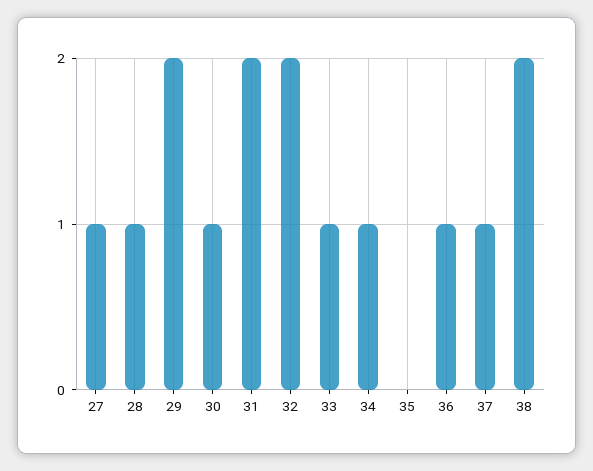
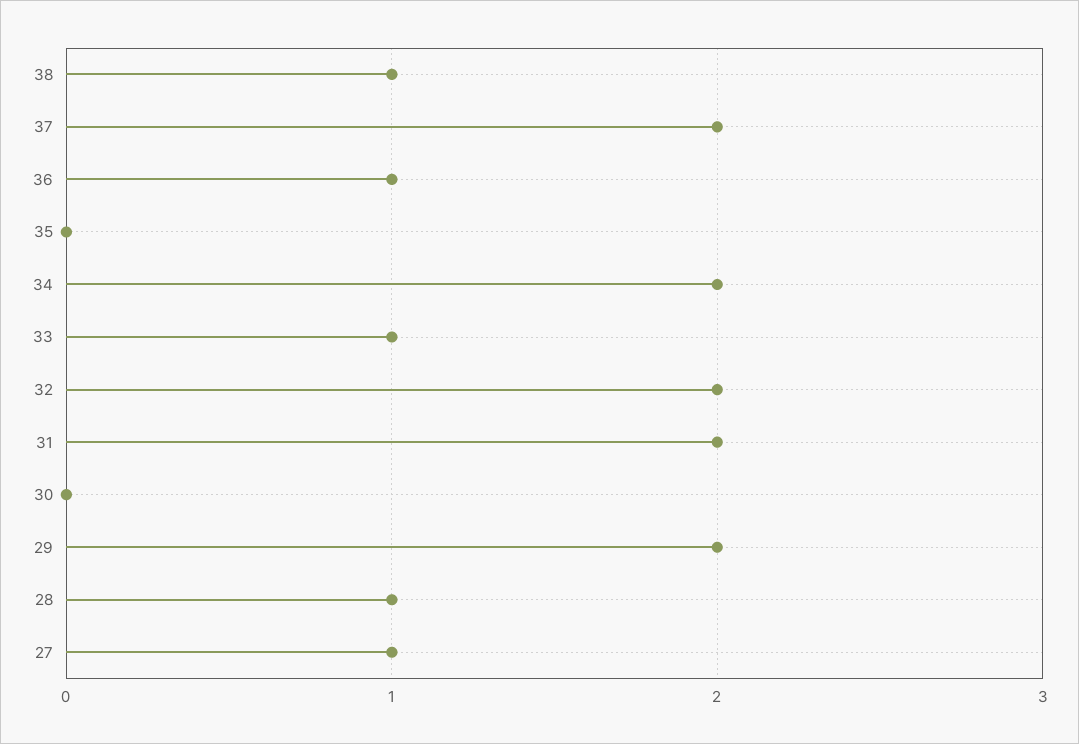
30: 1 -> 0
34: 1 -> 2
37: 1 -> 2
38: 2 -> 1

